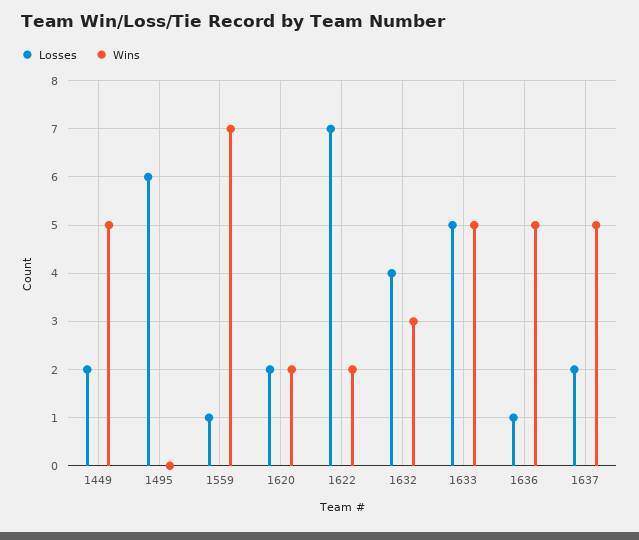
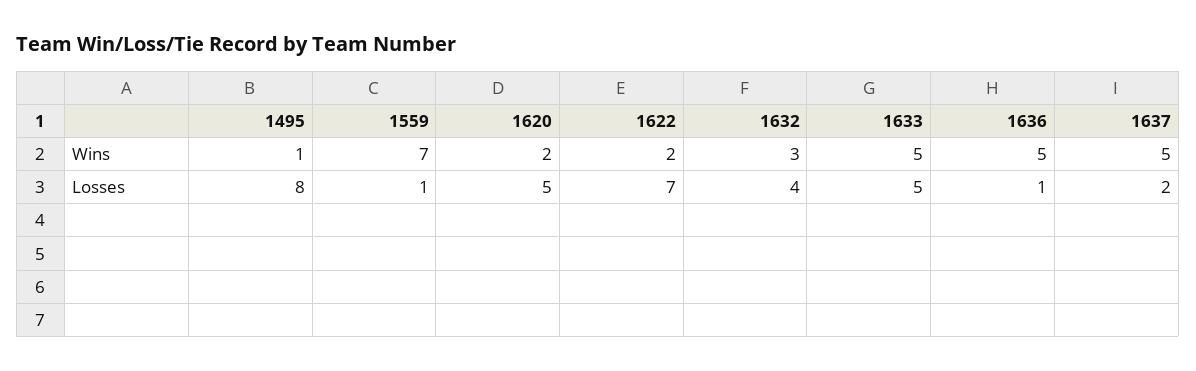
Losses, 1449: 2 -> none
Wins, 1449: 5 -> none
Losses, 1495: 6 -> 8
Wins, 1495: 0 -> 1
Losses, 1620: 2 -> 5

